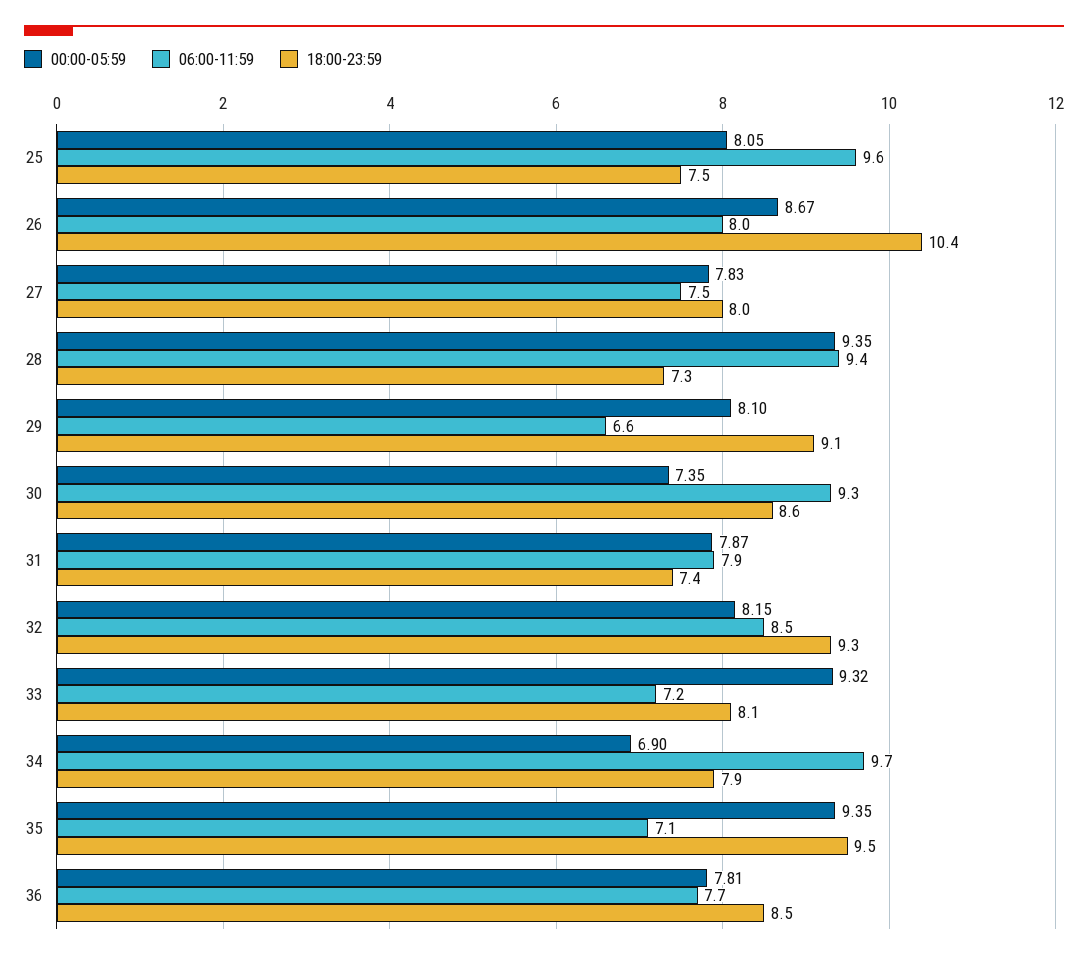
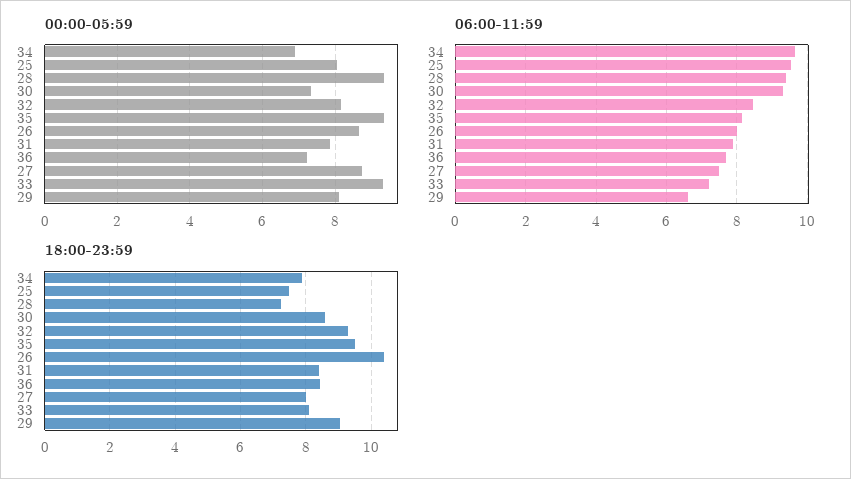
00:00-05:59, 27: 7.83 -> 8.8
18:00-23:59, 31: 7.4 -> 8.4
06:00-11:59, 35: 7.1 -> 8.2
00:00-05:59, 36: 7.81 -> 7.2

